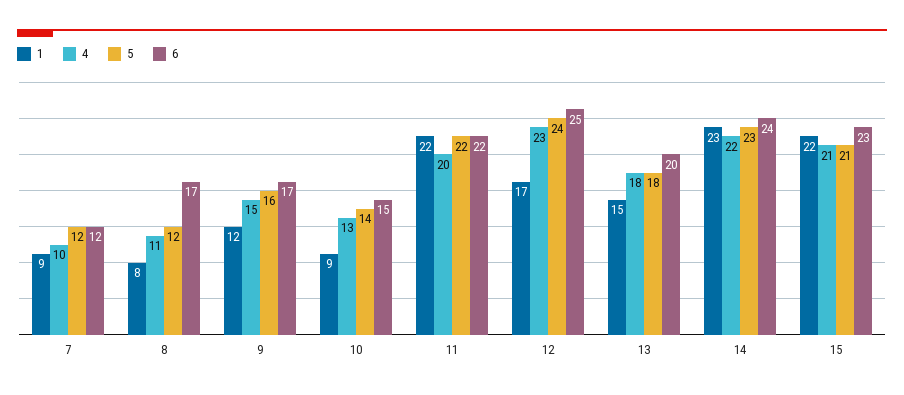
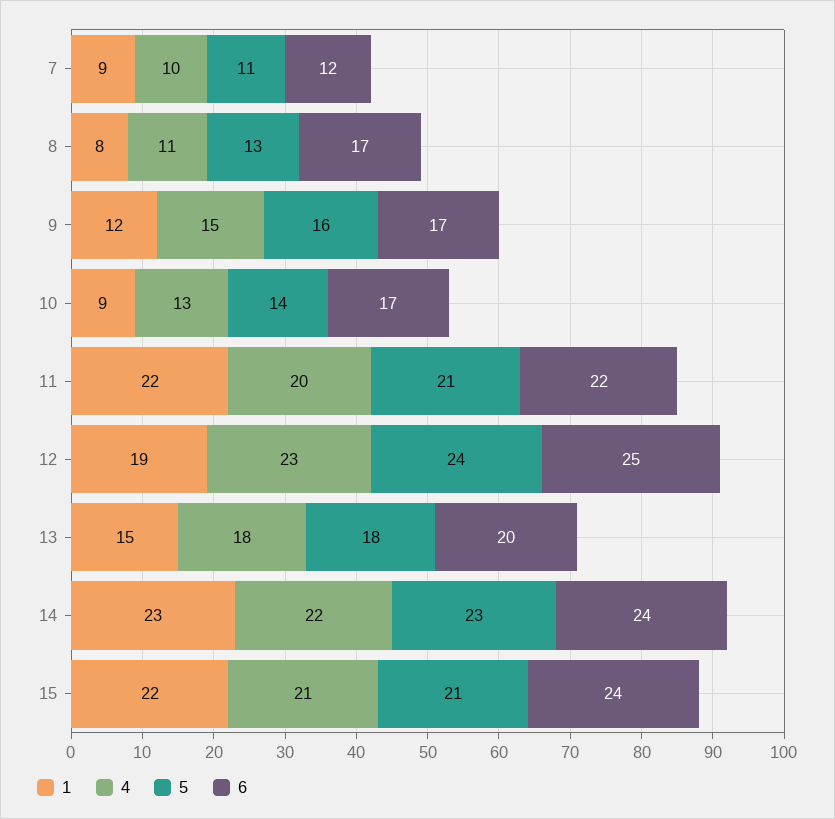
5, 7: 12 -> 11
5, 8: 12 -> 13
6, 10: 15 -> 17
5, 11: 22 -> 21
1, 12: 17 -> 19
6, 15: 23 -> 24

